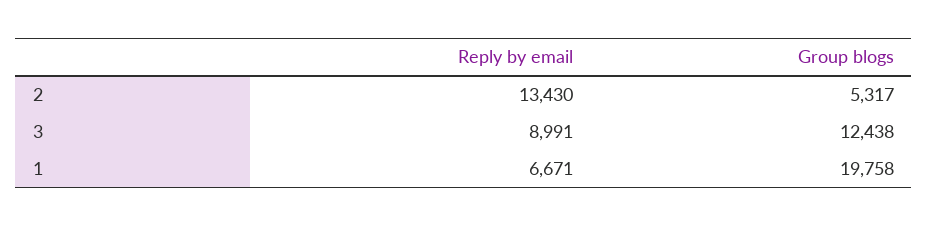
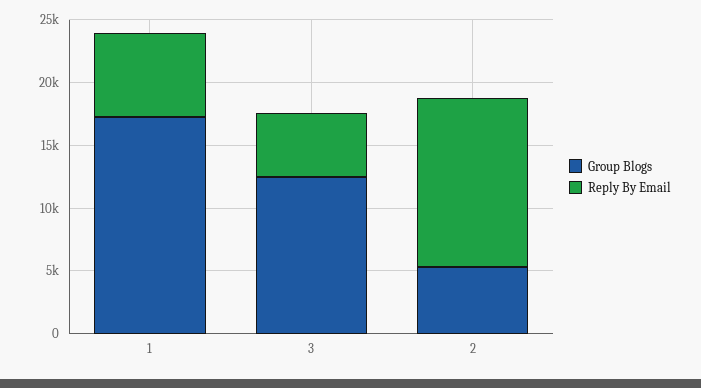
Reply by email, 3: 8991 -> 5000
Group blogs, 1: 19758 -> 17000

